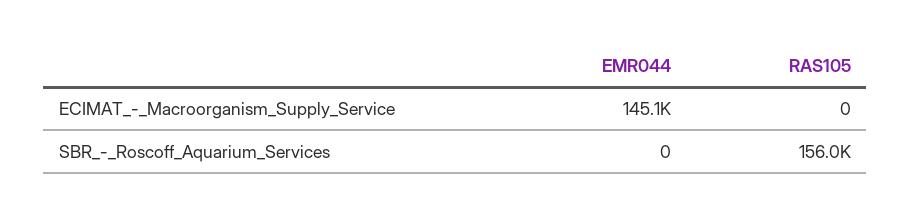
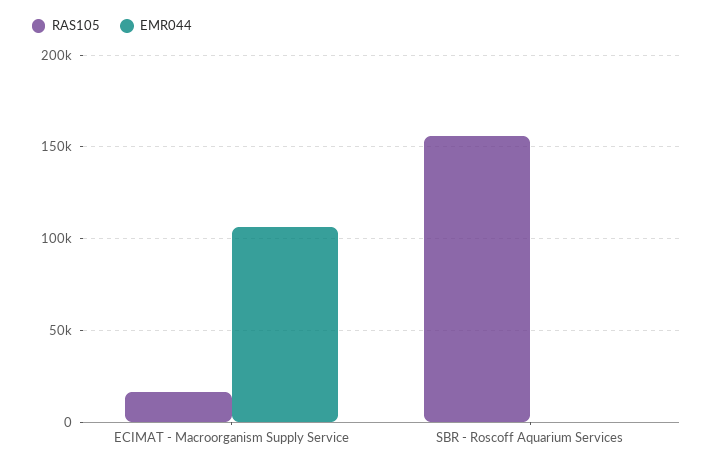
EMR044, ECIMAT_-_Macroorganism_Supply_Service: 145100 -> 105000
RAS105, ECIMAT_-_Macroorganism_Supply_Service: 0 -> 15000

